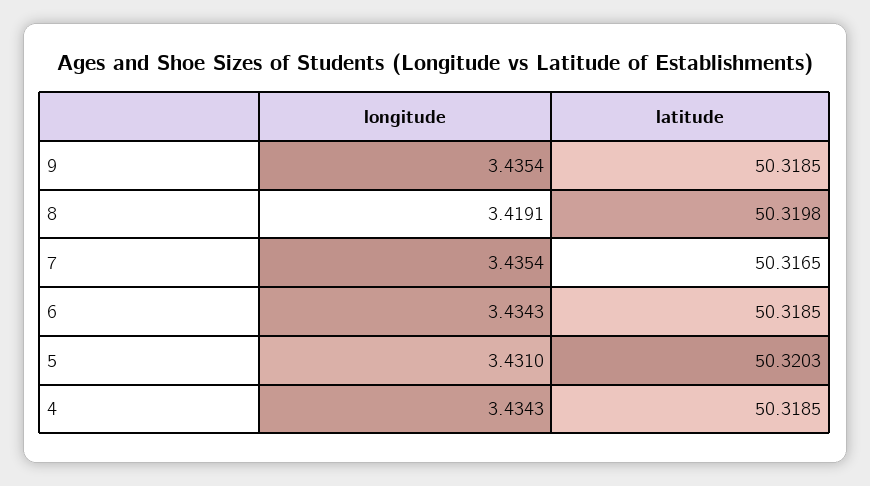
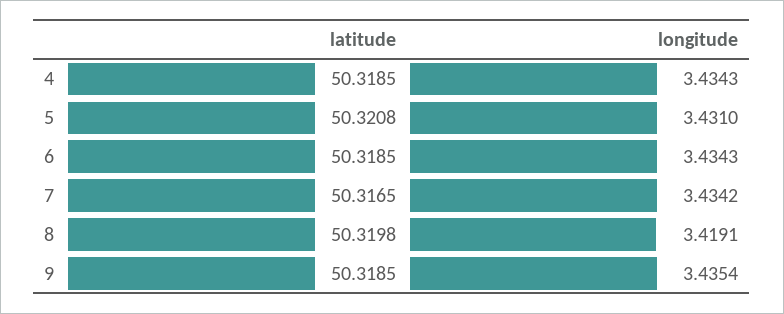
longitude, 7: 3.4354 -> 3.4342
latitude, 5: 50.3203 -> 50.3208

